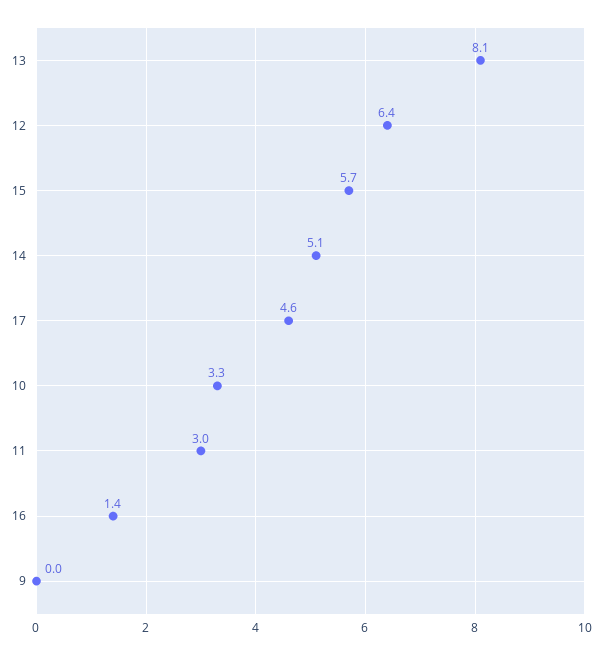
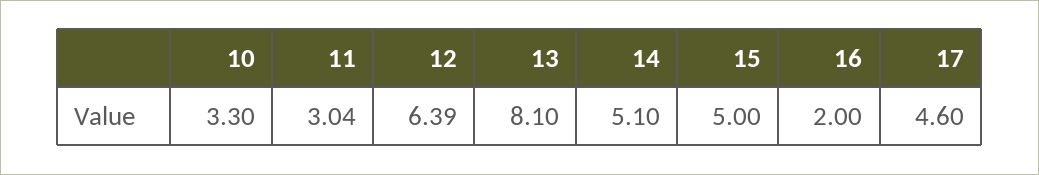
15: 5.7 -> 5
16: 1.4 -> 2
9: 0 -> none

